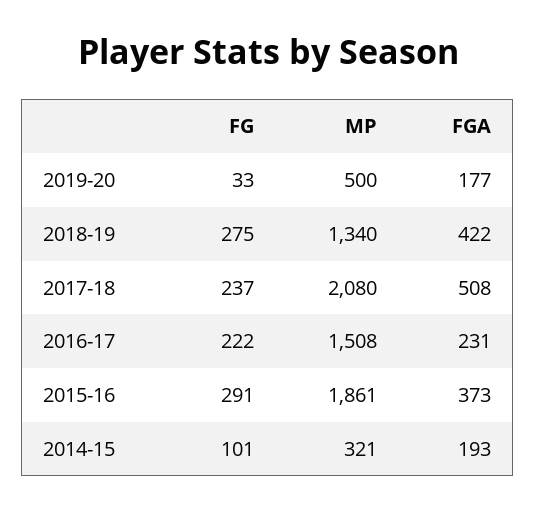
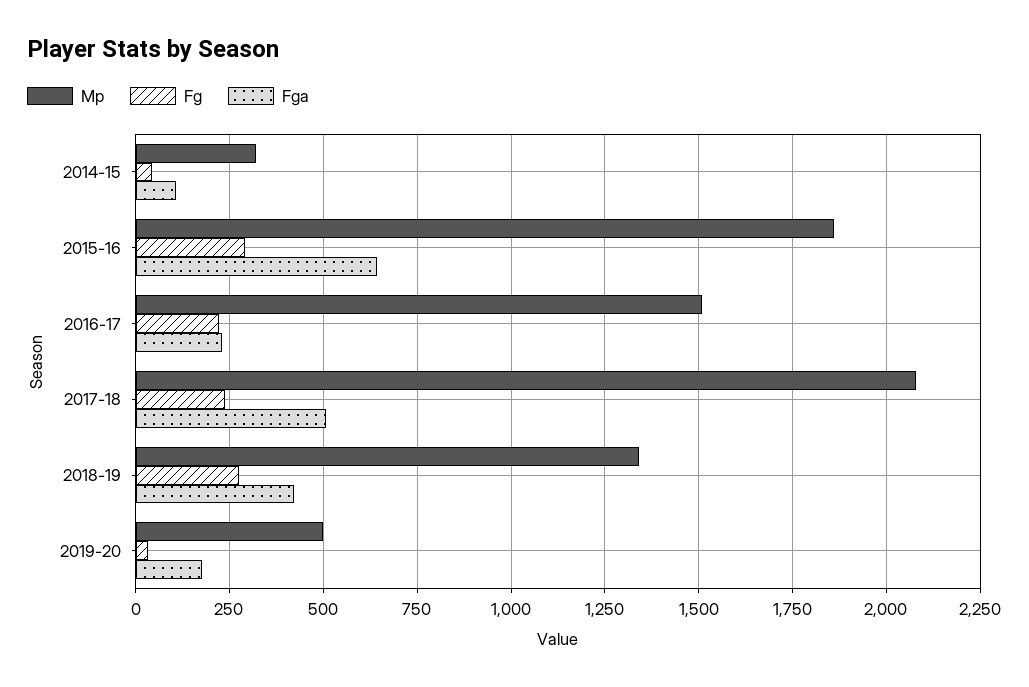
FGA, 2015-16: 373 -> 650
FG, 2014-15: 101 -> 50
FGA, 2014-15: 193 -> 100

